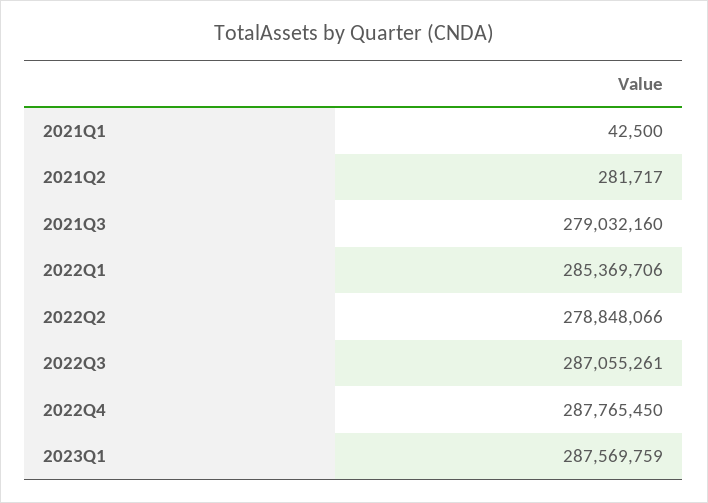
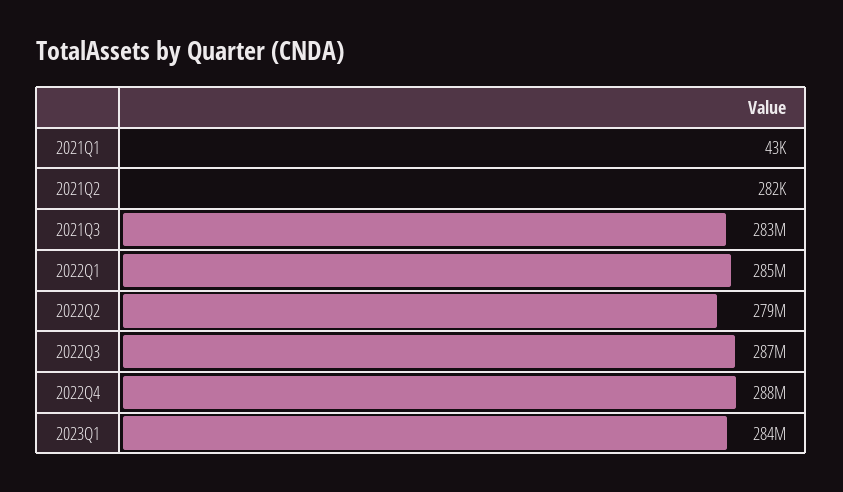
2021Q3: 279032160 -> 283000000
2023Q1: 287569759 -> 284000000

